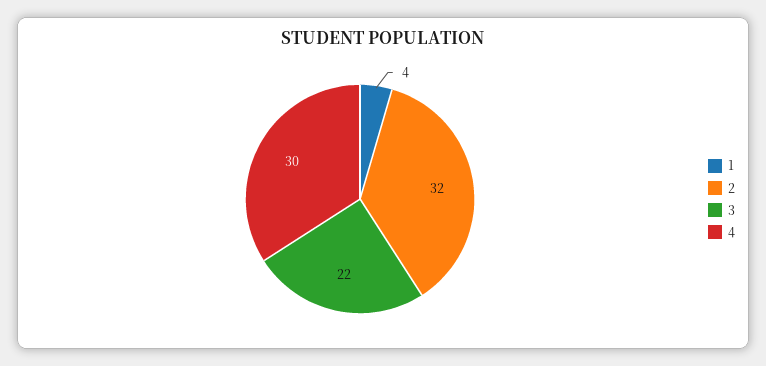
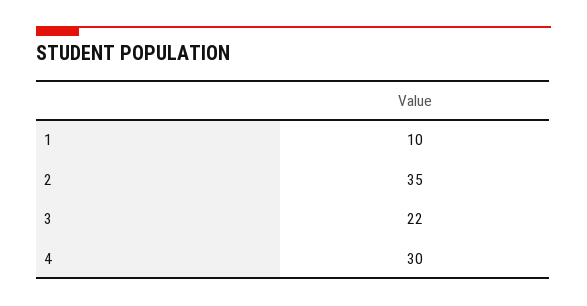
1: 4 -> 10
2: 32 -> 35

